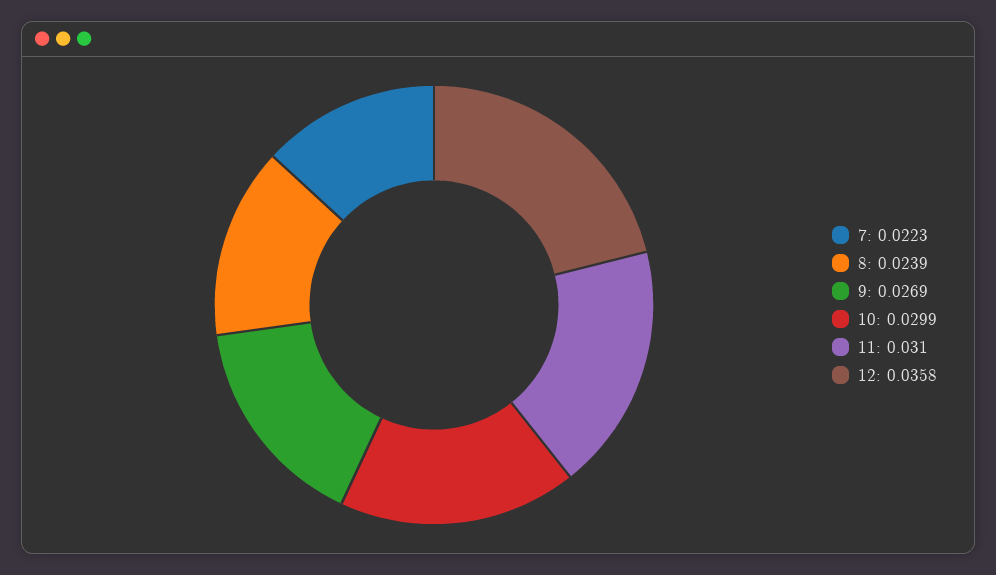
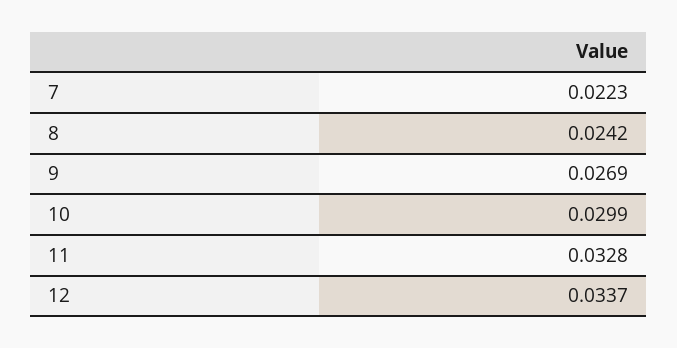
8: 0.0239 -> 0.0242
11: 0.031 -> 0.0328
12: 0.0358 -> 0.0337

